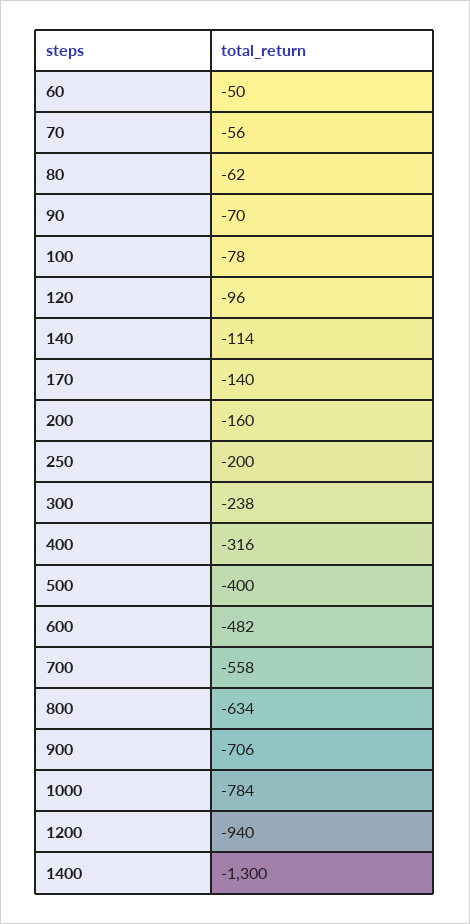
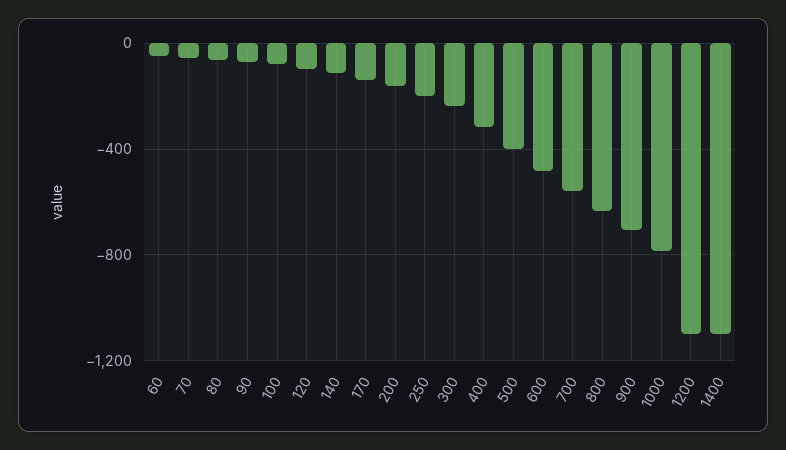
1200: -940 -> -1100
1400: -1300 -> -1100

